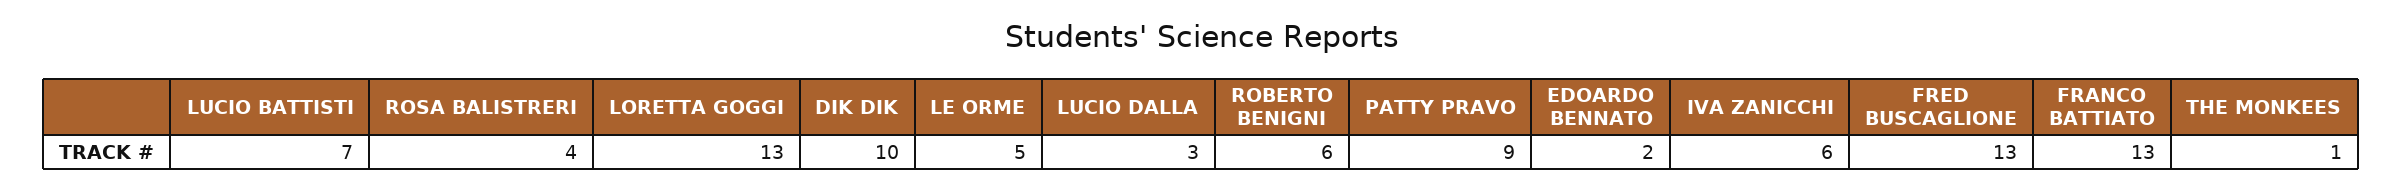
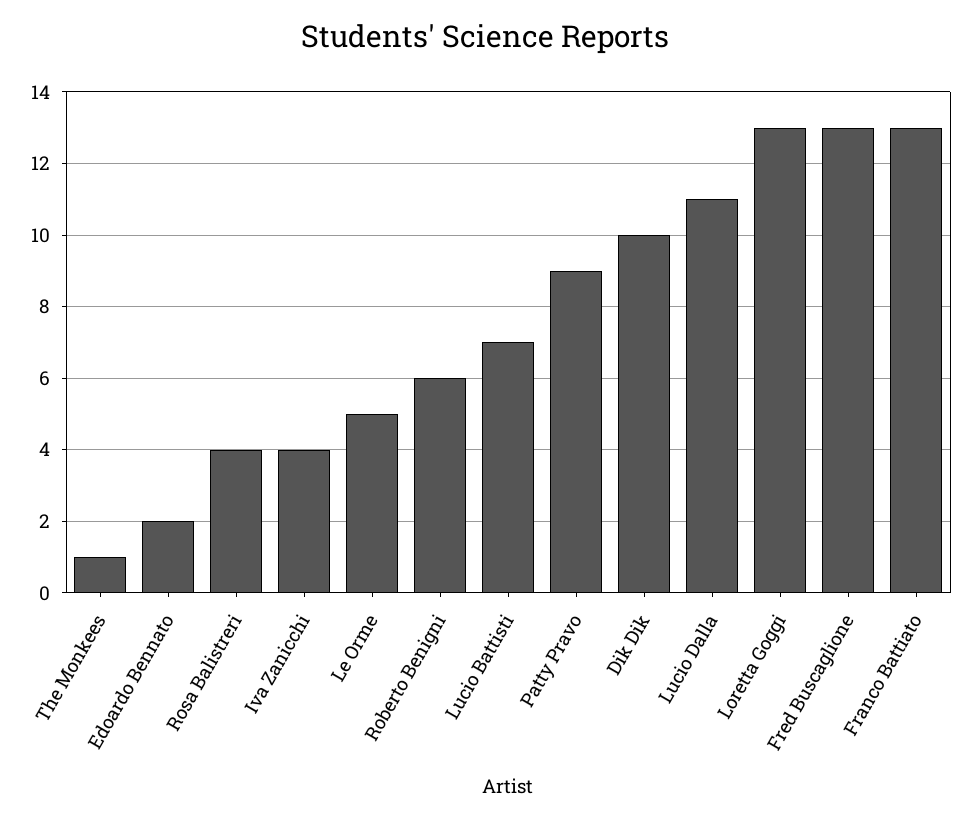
LUCIO DALLA: 3 -> 11
IVA ZANICCHI: 6 -> 4

